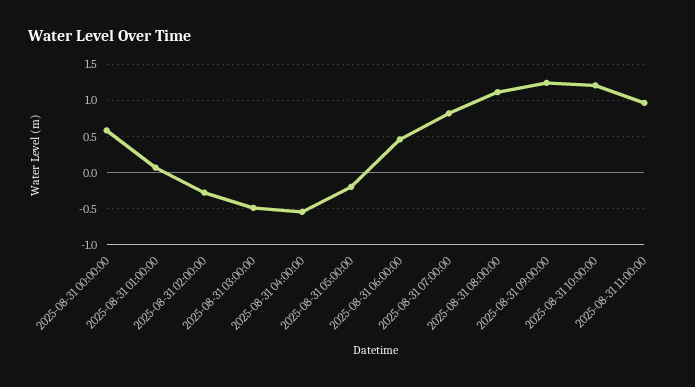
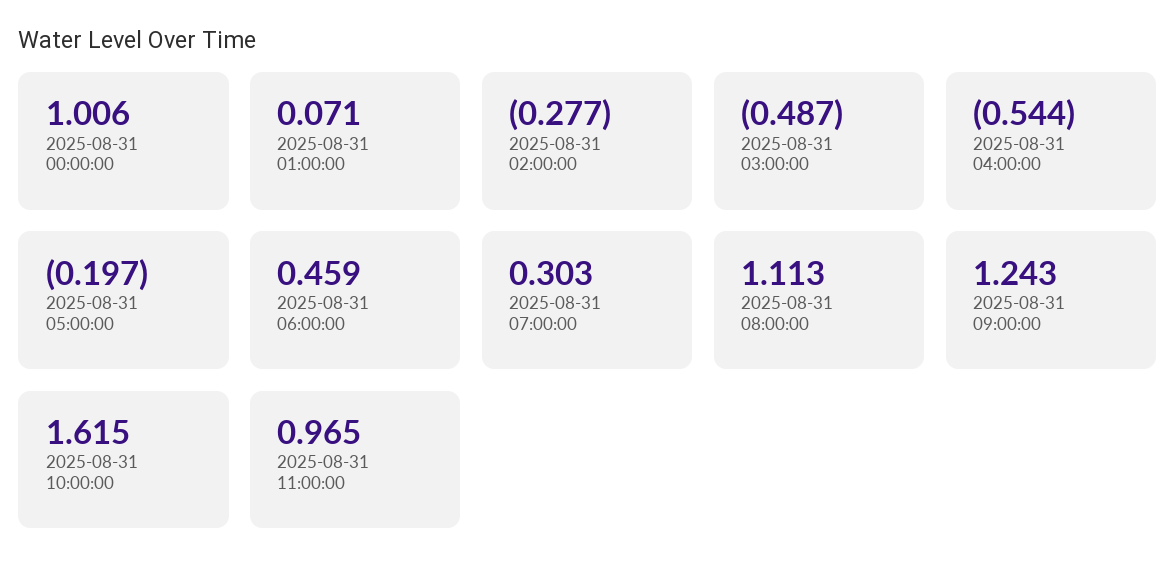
2025-08-31 00:00:00: 0.6 -> 1.006
2025-08-31 07:00:00: 0.8 -> 0.303
2025-08-31 10:00:00: 1.2 -> 1.615

